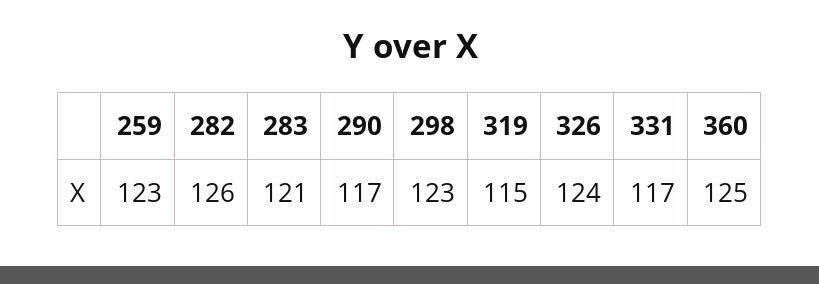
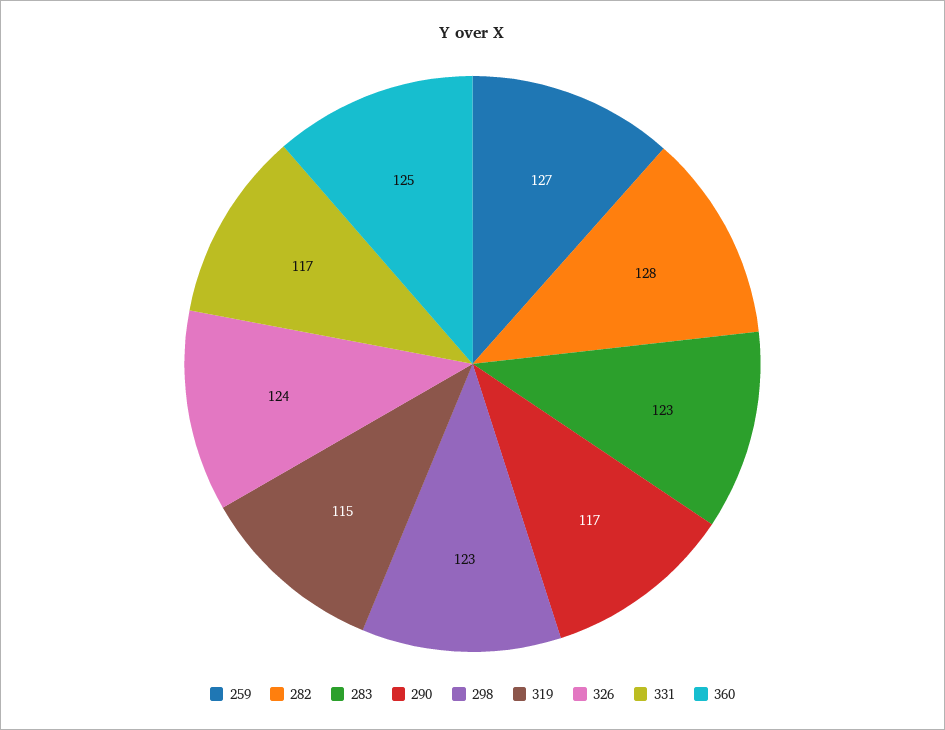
259: 123 -> 127
282: 126 -> 128
283: 121 -> 123

